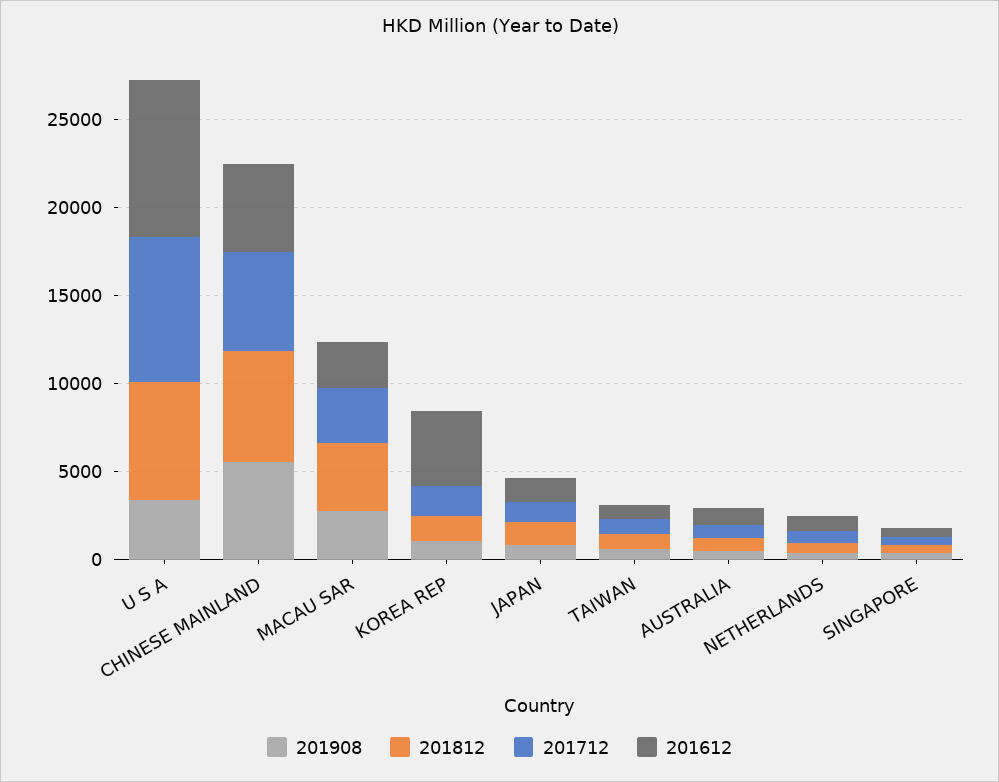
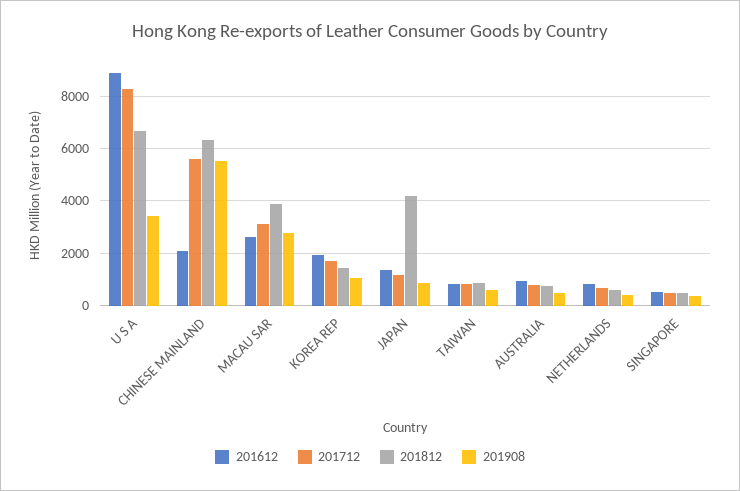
201612, CHINESE MAINLAND: 5000 -> 2000
201612, KOREA REP: 4000 -> 2000
201812, JAPAN: 1000 -> 4250

